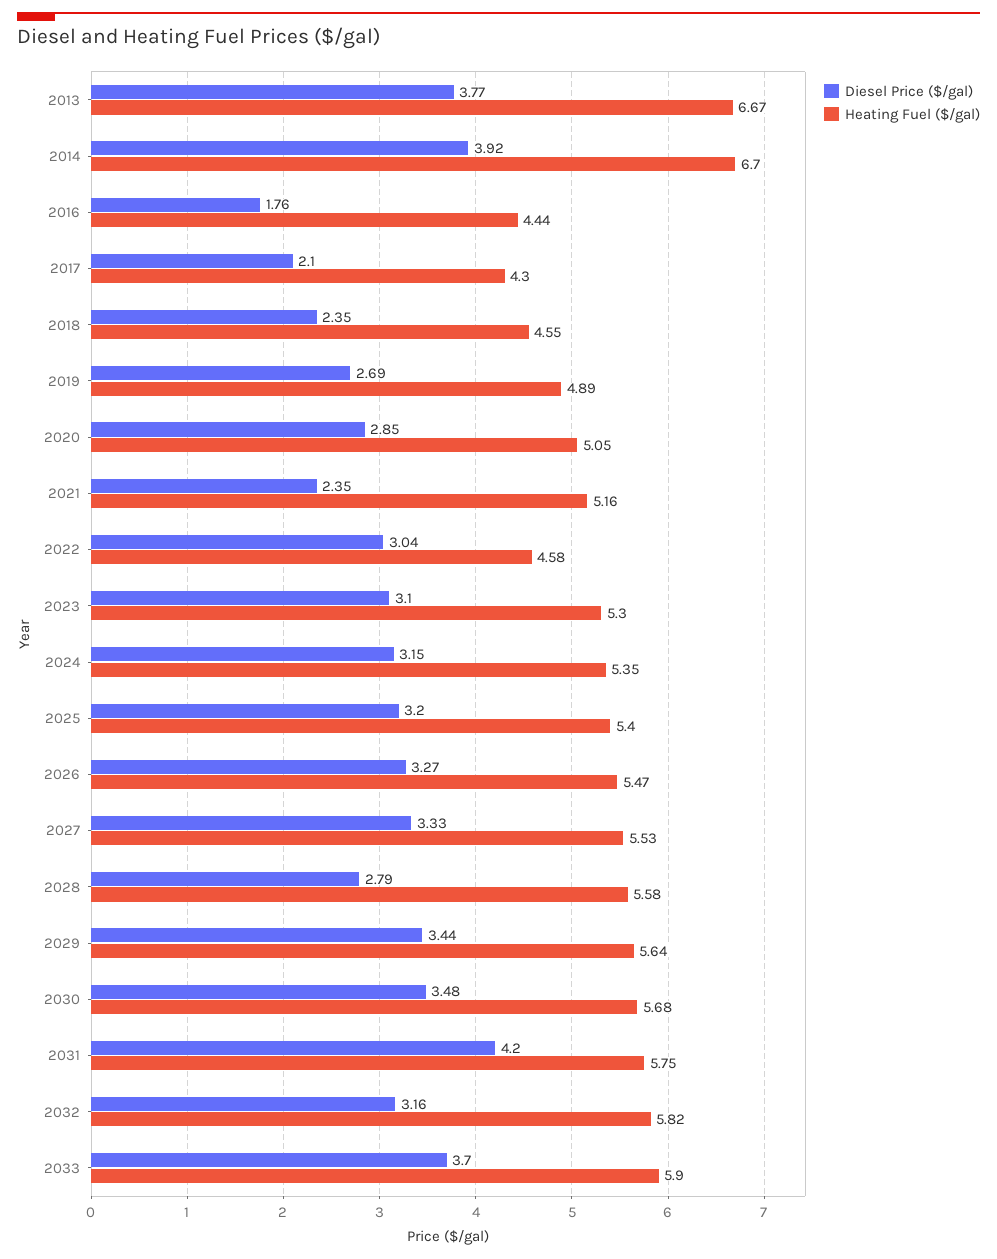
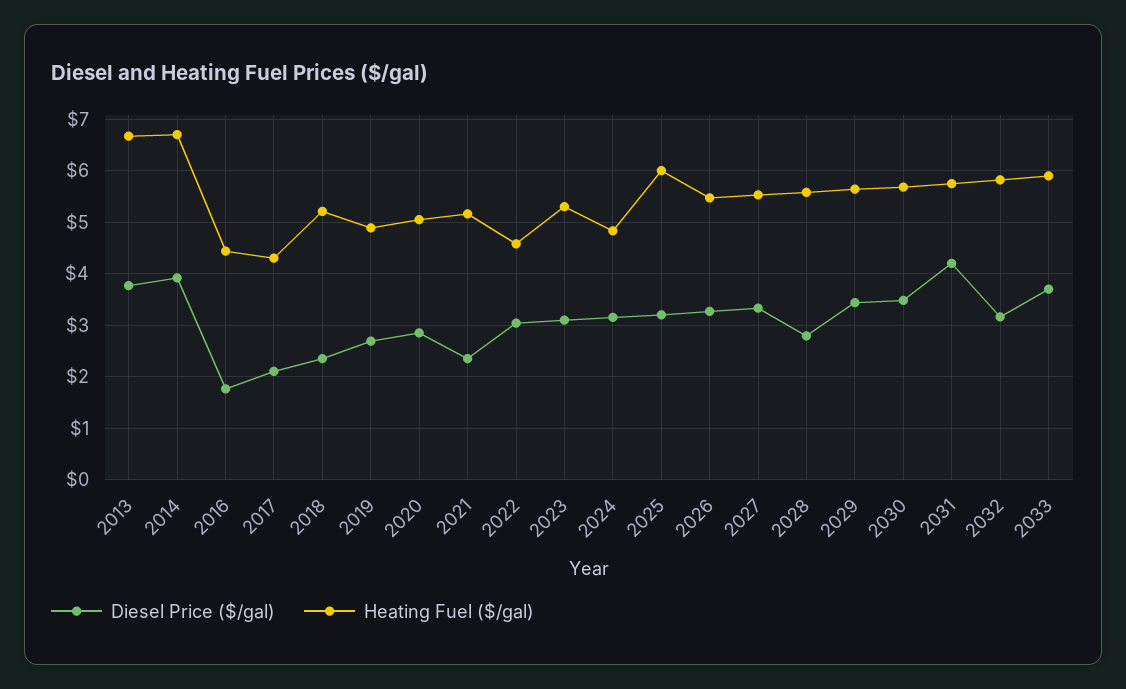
Heating Fuel ($/gal), 2018: 4.55 -> 5.2
Heating Fuel ($/gal), 2024: 5.35 -> 4.8
Heating Fuel ($/gal), 2025: 5.4 -> 6

